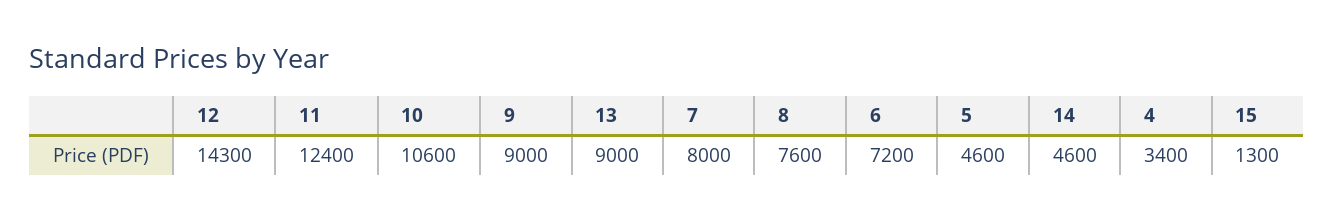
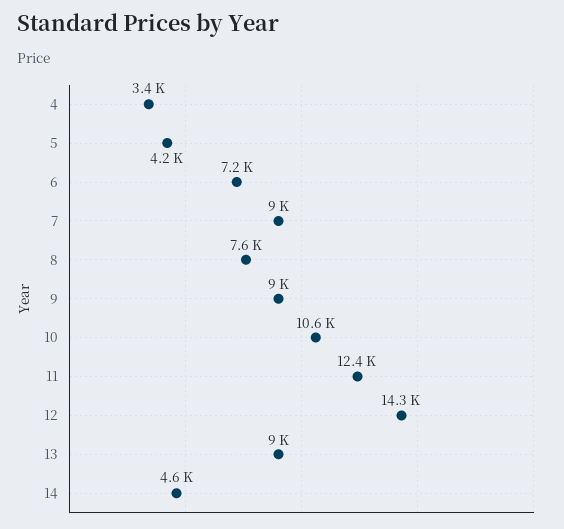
7: 8000 -> 9000
5: 4600 -> 4200
15: 1300 -> none

